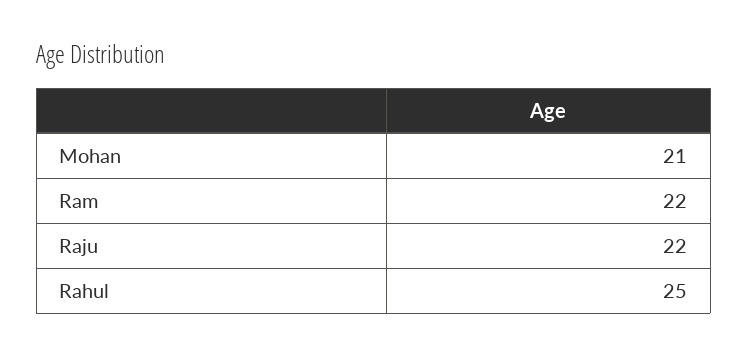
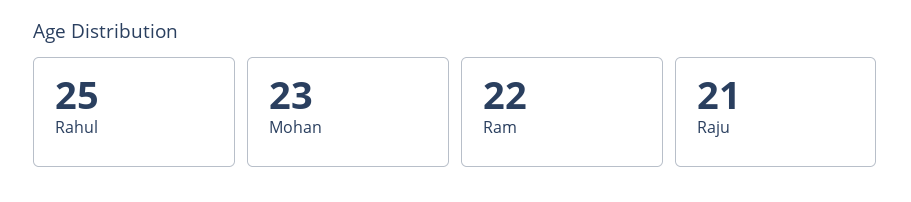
Mohan: 21 -> 23
Raju: 22 -> 21

